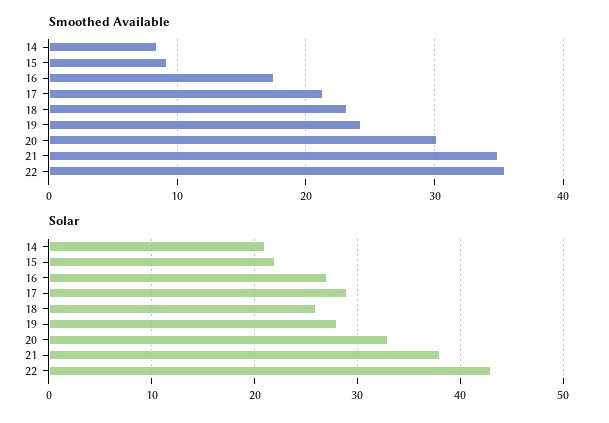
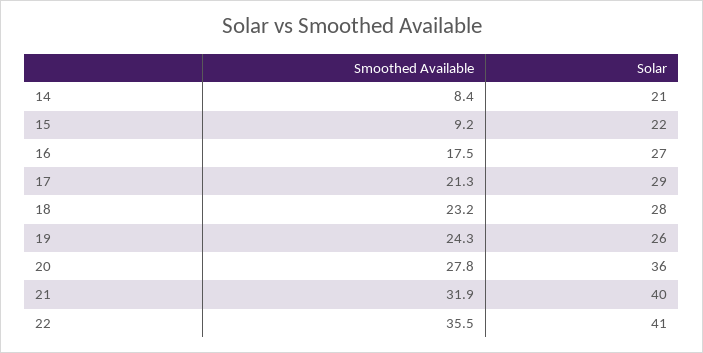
Smoothed Available, 20: 30 -> 27.8
Smoothed Available, 21: 35 -> 31.9
Solar, 18: 26 -> 28
Solar, 19: 28 -> 26
Solar, 20: 33 -> 36
Solar, 21: 38 -> 40
Solar, 22: 43 -> 41

